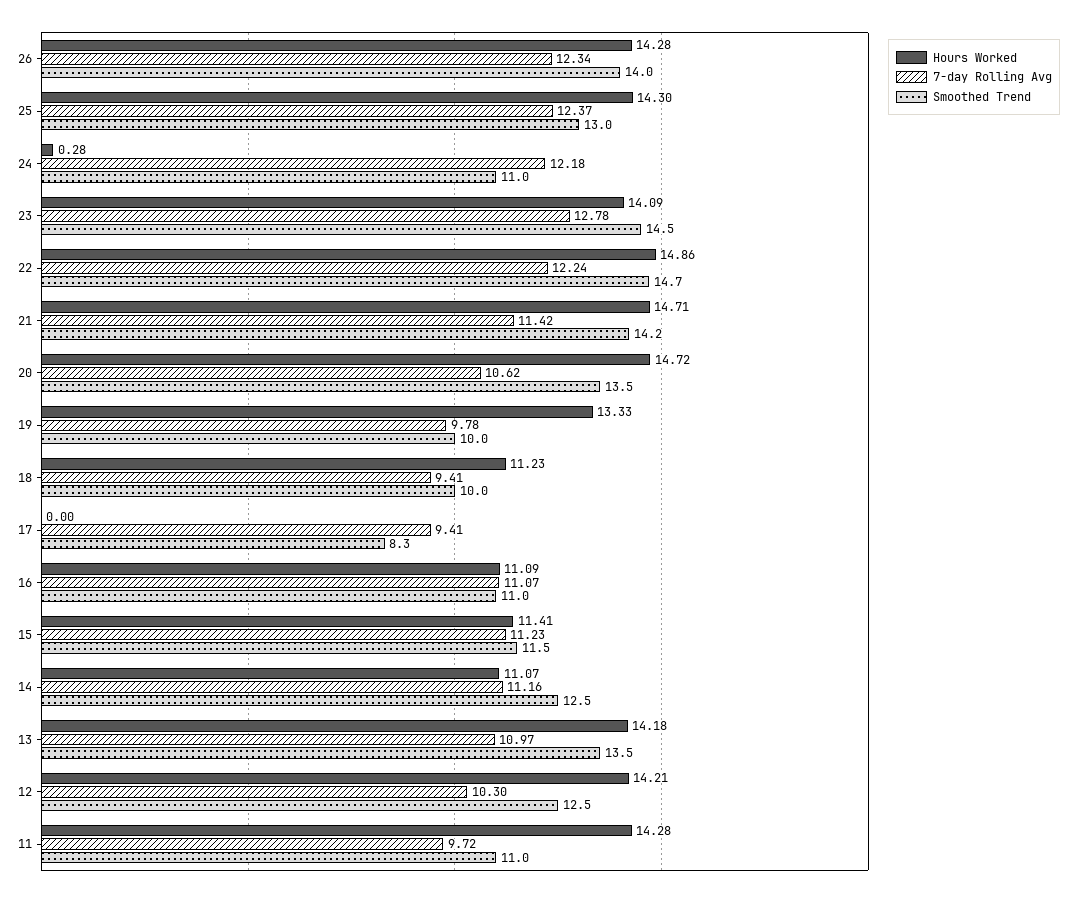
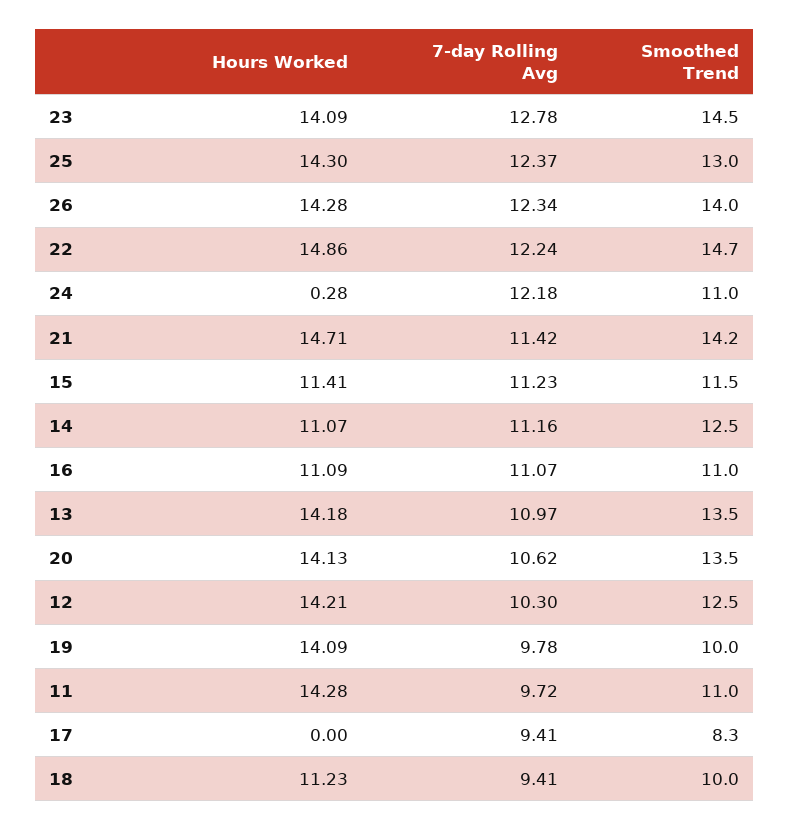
Hours Worked, 20: 14.72 -> 14.13
Hours Worked, 19: 13.33 -> 14.09

